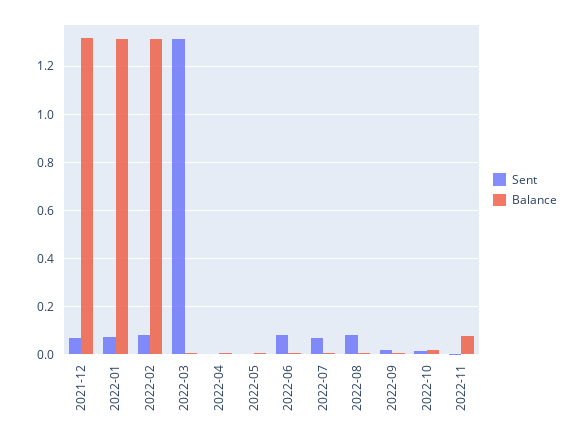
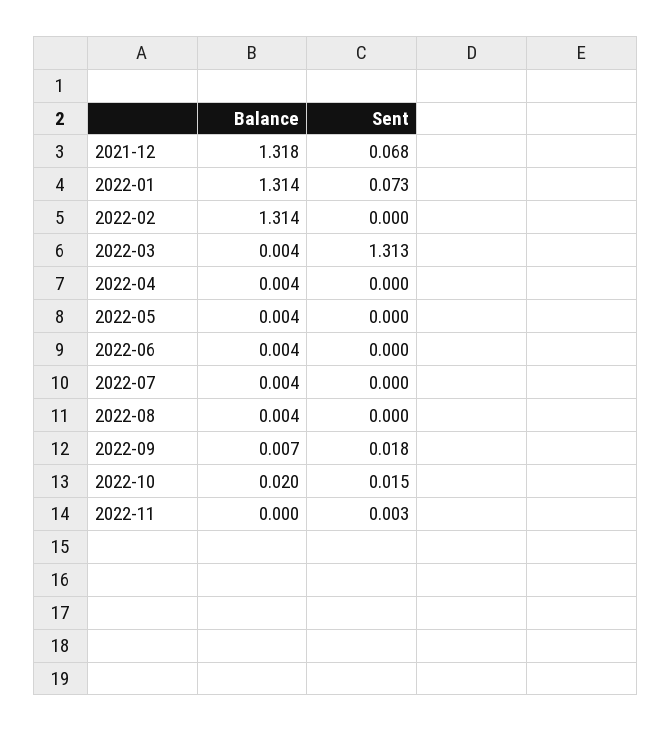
Sent, 2022-02: 0.075 -> 0
Sent, 2022-06: 0.075 -> 0
Sent, 2022-07: 0.075 -> 0
Sent, 2022-08: 0.075 -> 0
Balance, 2022-11: 0.075 -> 0

